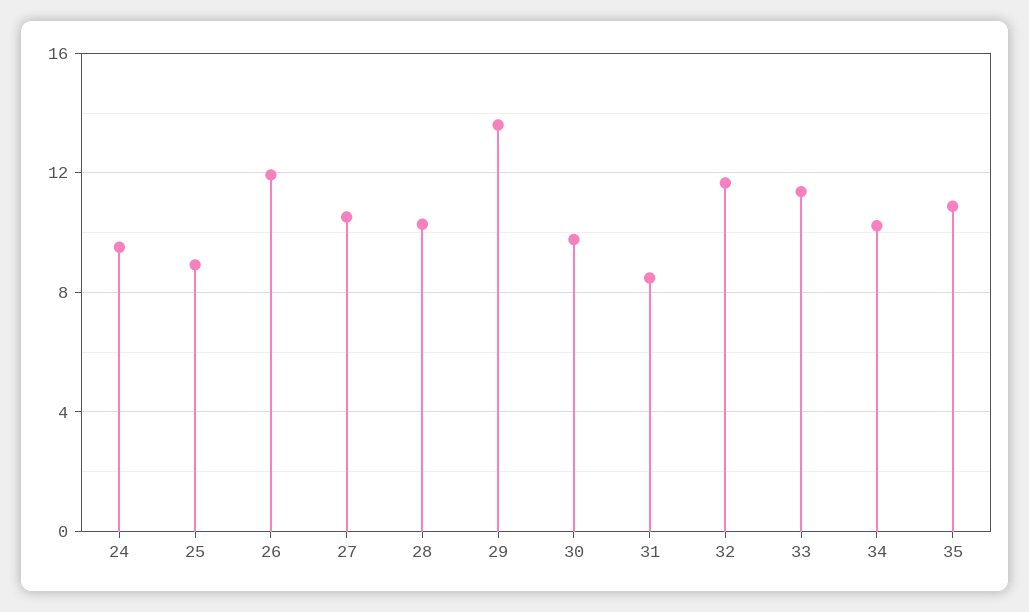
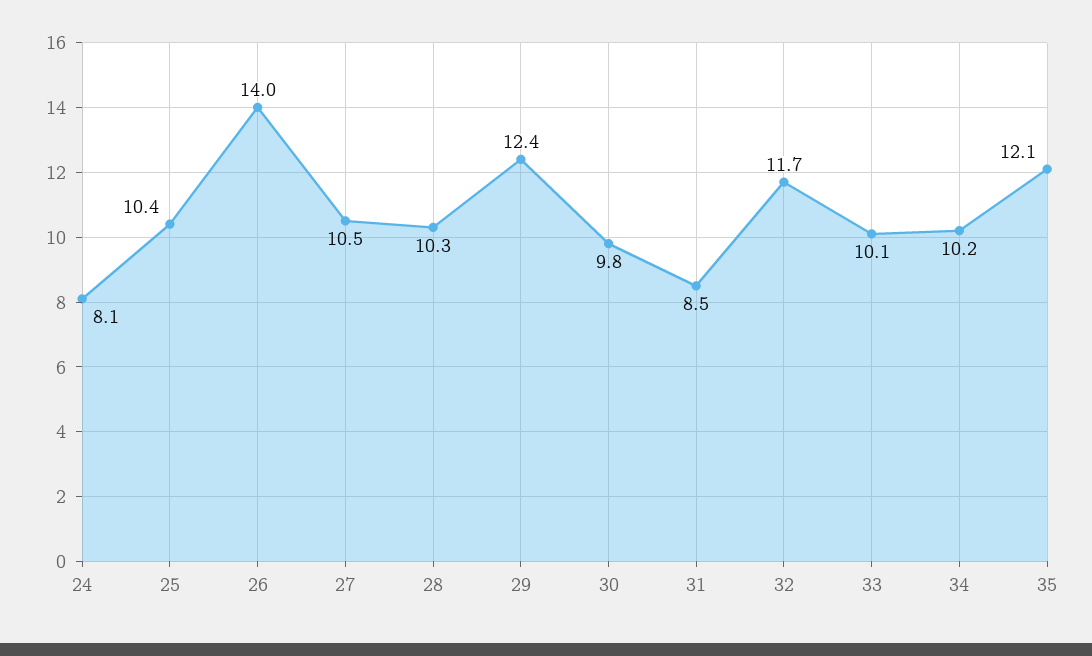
24: 9.5 -> 8.1
25: 9 -> 10.4
26: 12 -> 14
29: 13.5 -> 12.4
33: 11.5 -> 10.1
35: 11 -> 12.1

